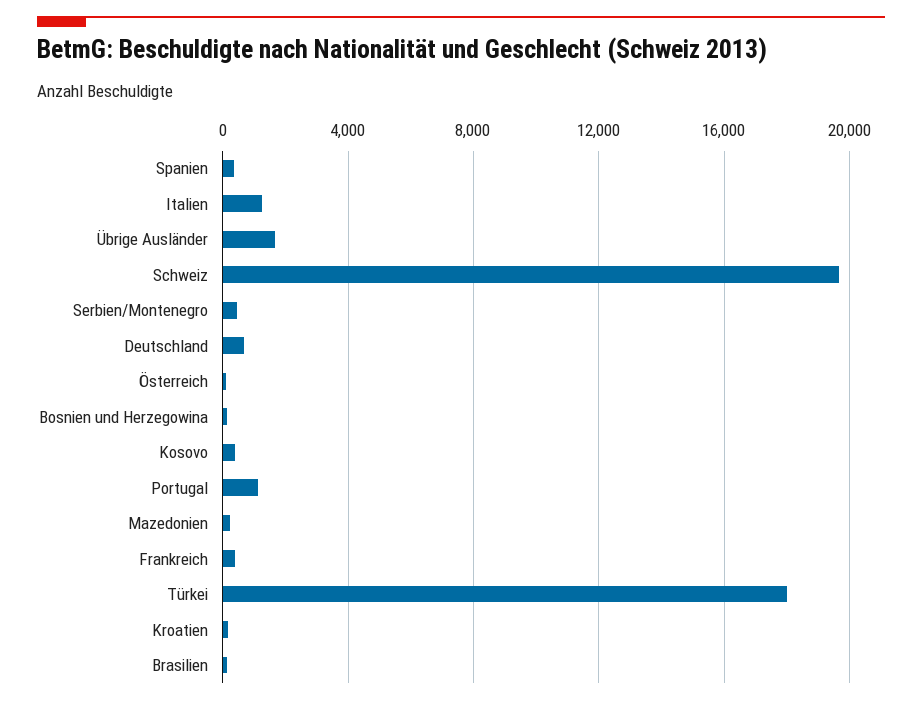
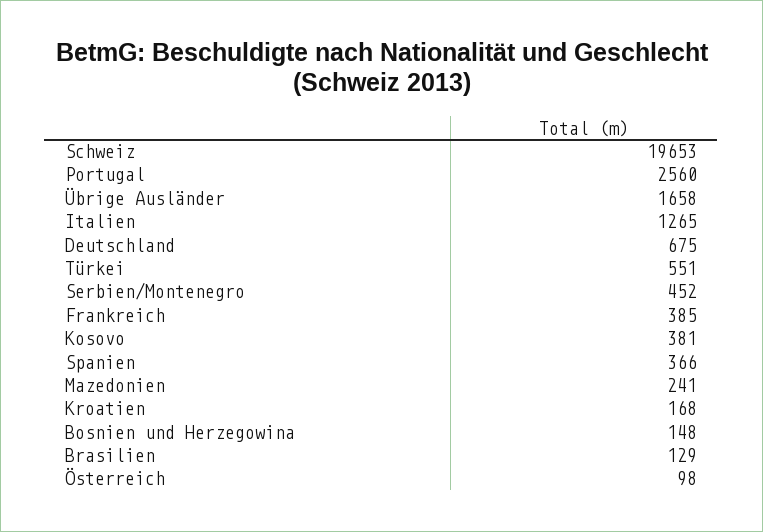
Portugal: 1000 -> 2560
Türkei: 18000 -> 551

